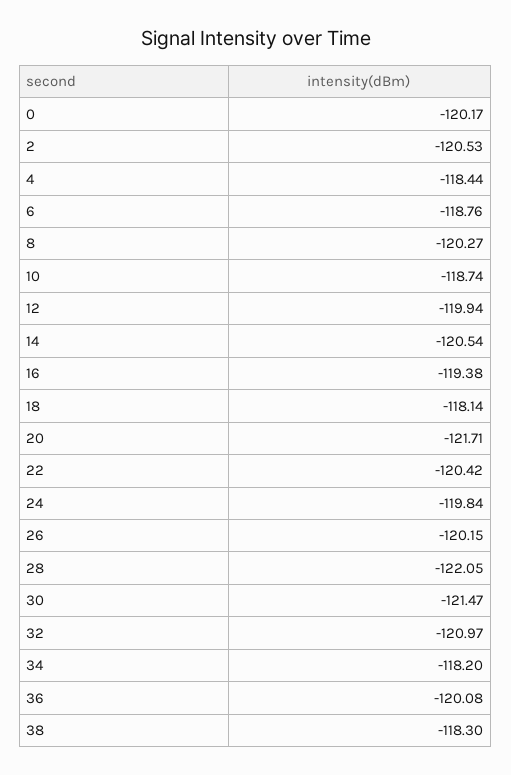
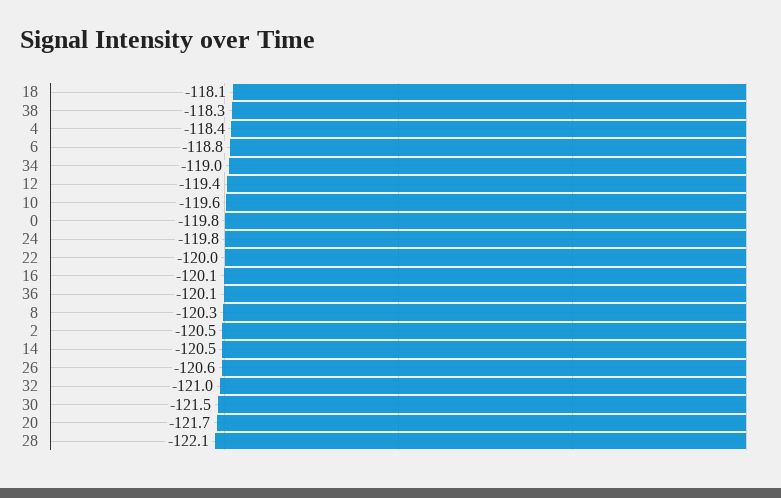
0: -120.17 -> -119.8
10: -118.74 -> -119.6
12: -119.94 -> -119.4
16: -119.38 -> -120.1
22: -120.42 -> -120
26: -120.15 -> -120.6
34: -118.2 -> -119

